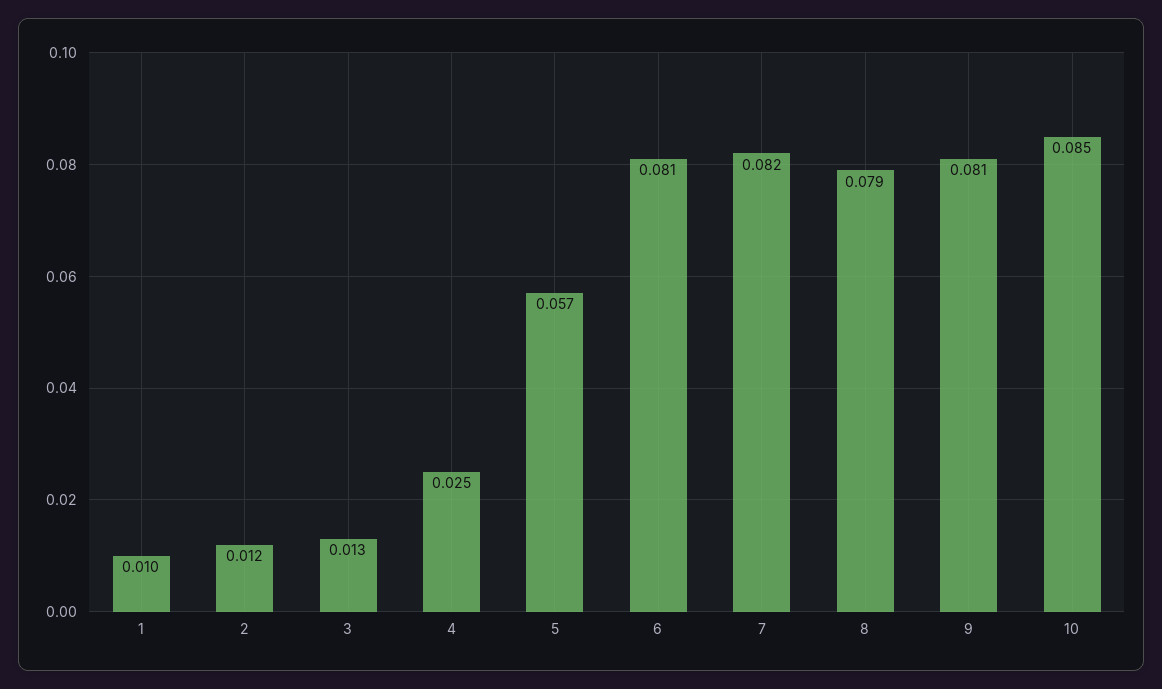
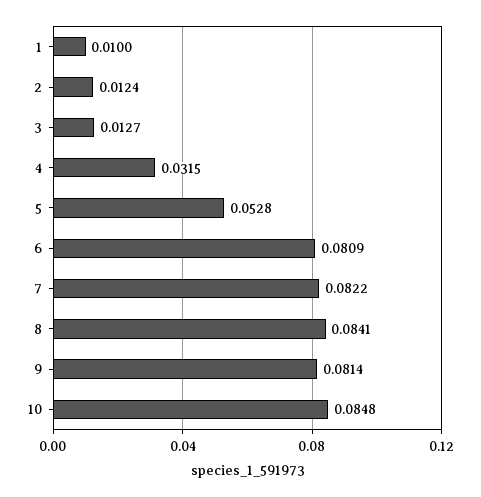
4: 0.025 -> 0.0315
5: 0.057 -> 0.0528
8: 0.079 -> 0.0841

